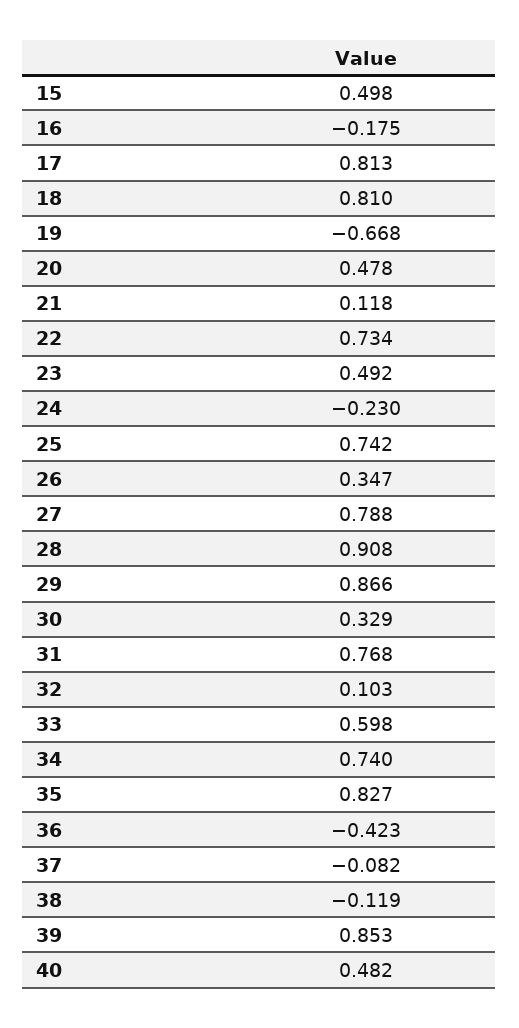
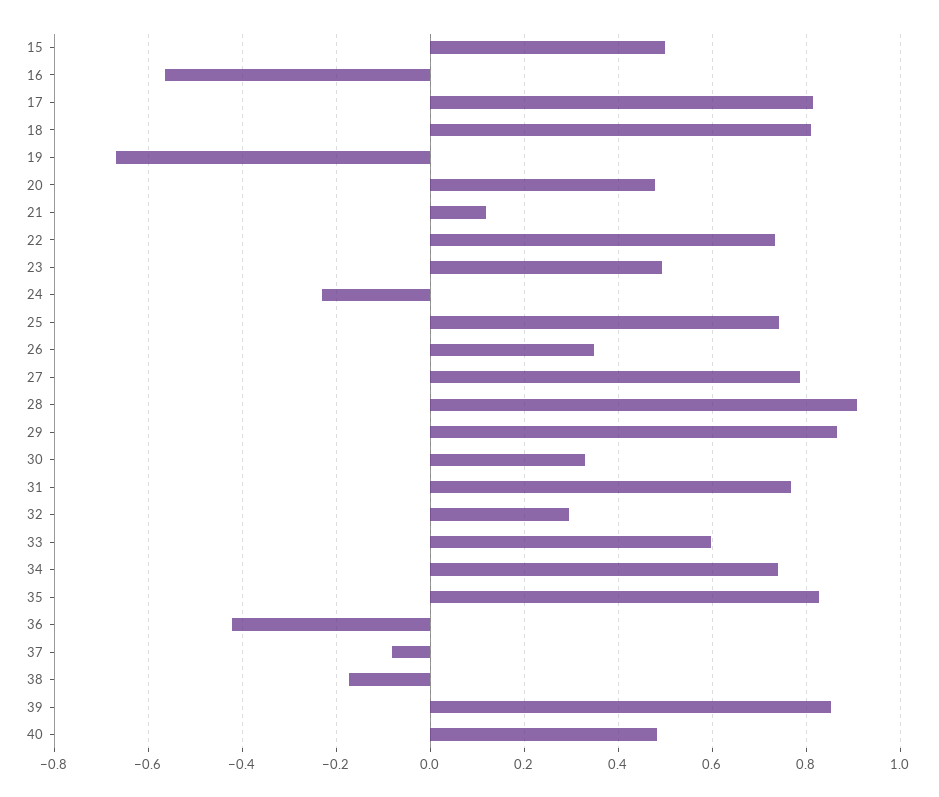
16: -0.175 -> -0.56
32: 0.103 -> 0.3
38: -0.119 -> -0.18

